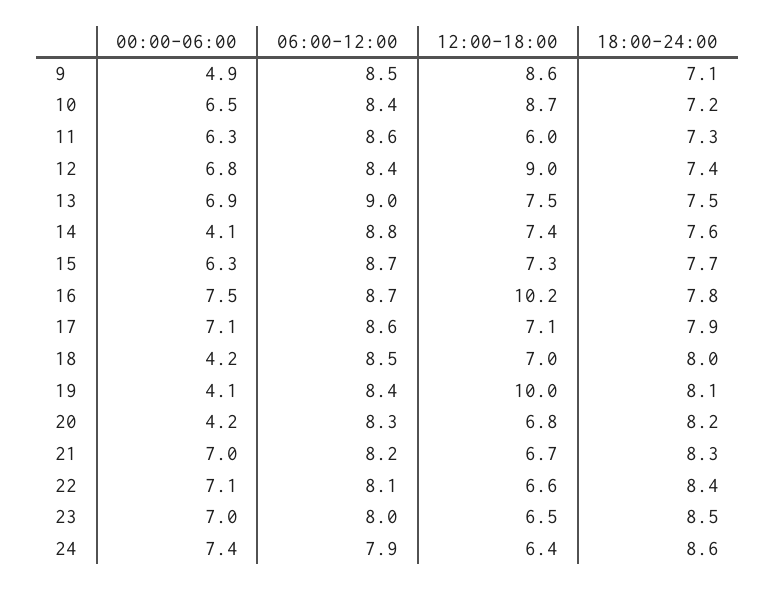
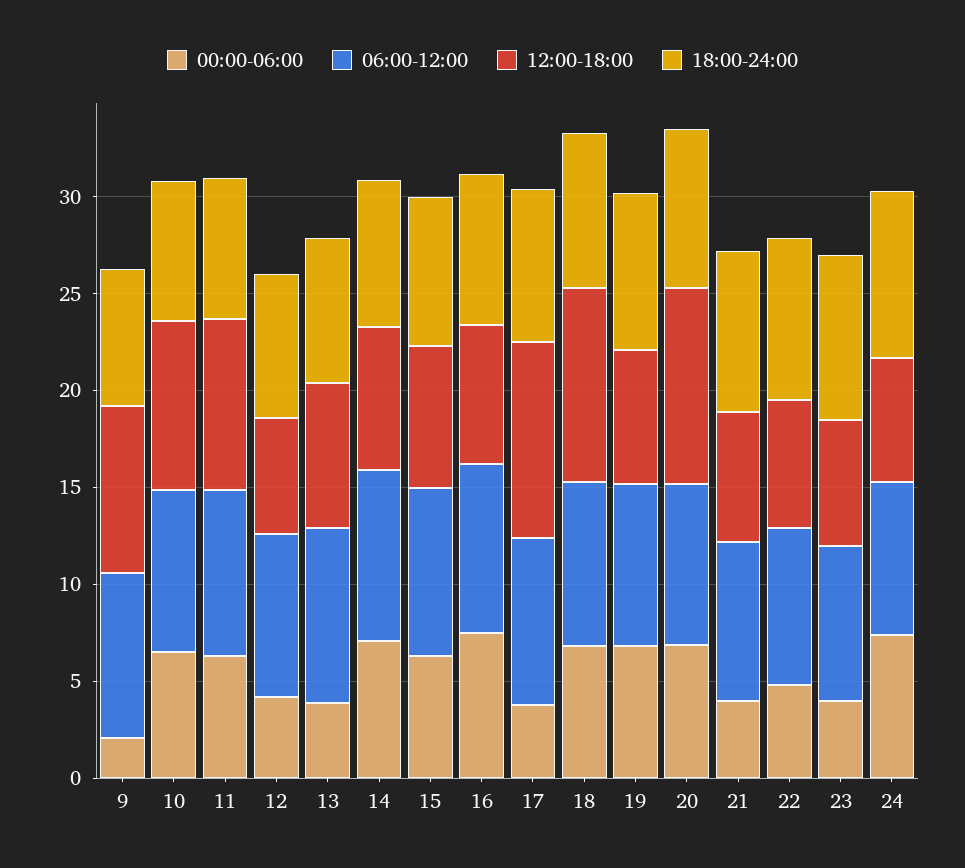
00:00-06:00, 9: 4.9 -> 2
12:00-18:00, 11: 6 -> 9
00:00-06:00, 12: 6.8 -> 4
12:00-18:00, 12: 9 -> 6
00:00-06:00, 13: 6.9 -> 4
00:00-06:00, 14: 4.1 -> 7
12:00-18:00, 16: 10.2 -> 7
00:00-06:00, 17: 7.1 -> 4
12:00-18:00, 17: 7.1 -> 10
00:00-06:00, 18: 4.2 -> 7
12:00-18:00, 18: 7 -> 10
00:00-06:00, 19: 4.1 -> 7
12:00-18:00, 19: 10 -> 7
00:00-06:00, 20: 4.2 -> 7
12:00-18:00, 20: 6.8 -> 10
00:00-06:00, 21: 7 -> 4
00:00-06:00, 22: 7.1 -> 5
00:00-06:00, 23: 7 -> 4

